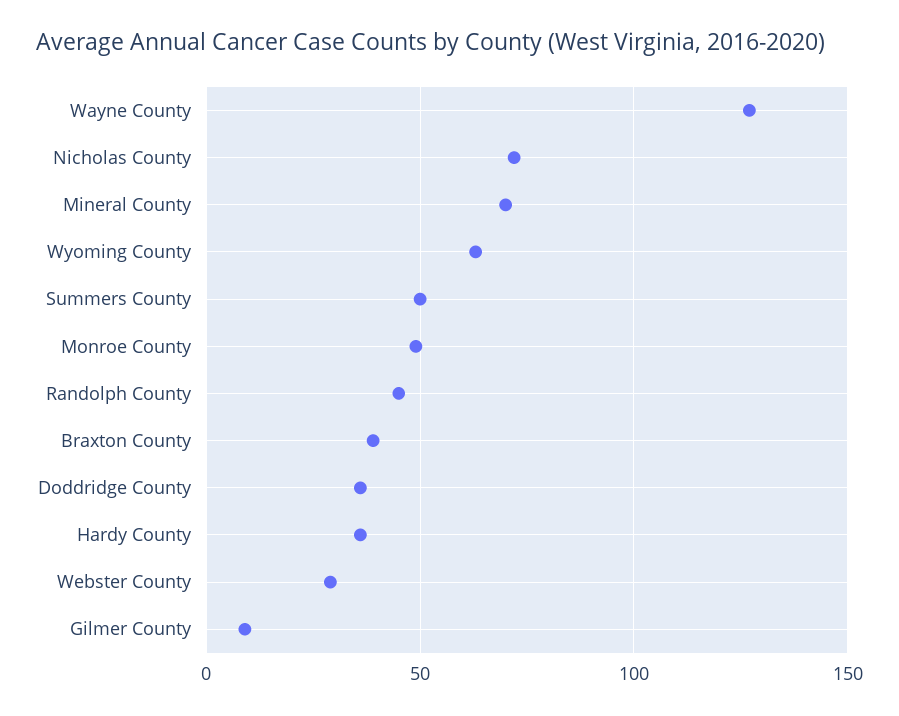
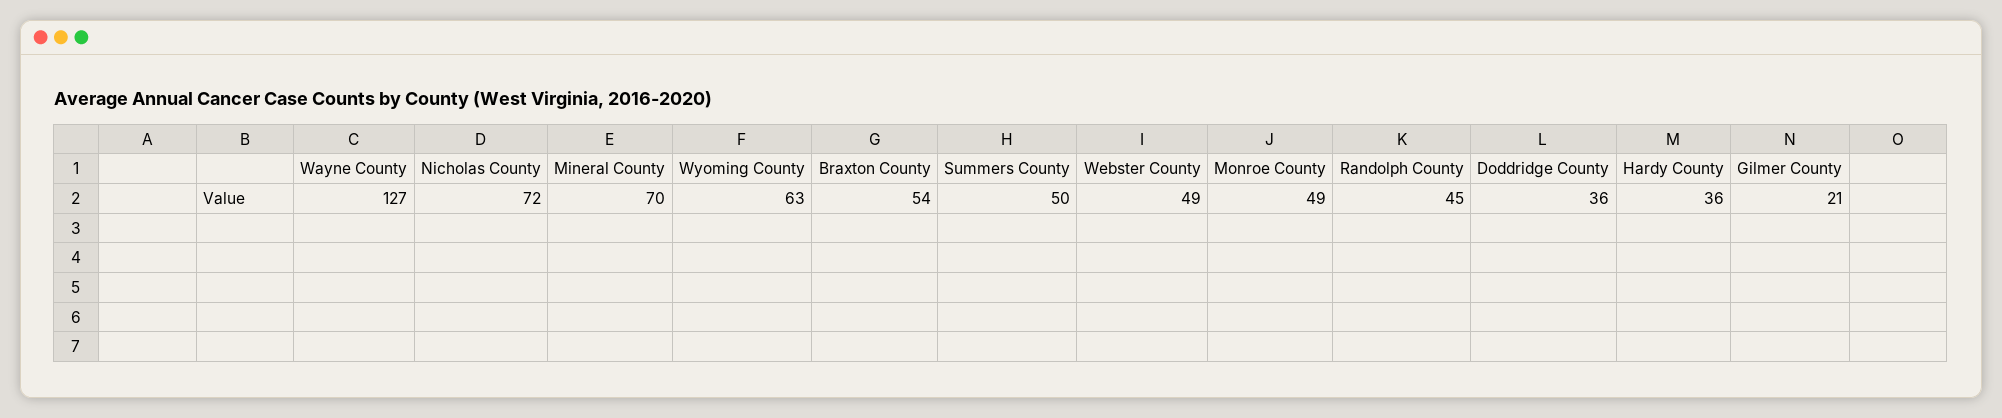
Braxton County: 40 -> 54
Webster County: 30 -> 49
Gilmer County: 10 -> 21

